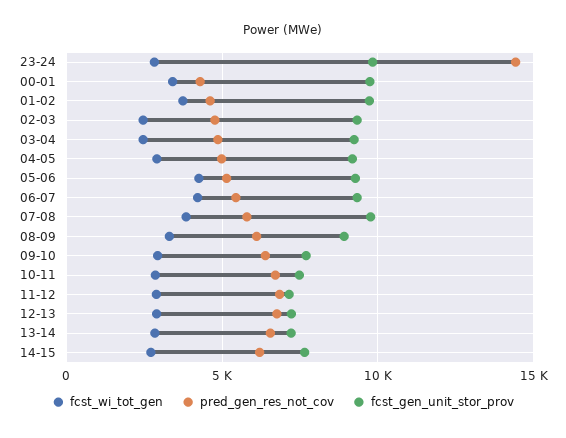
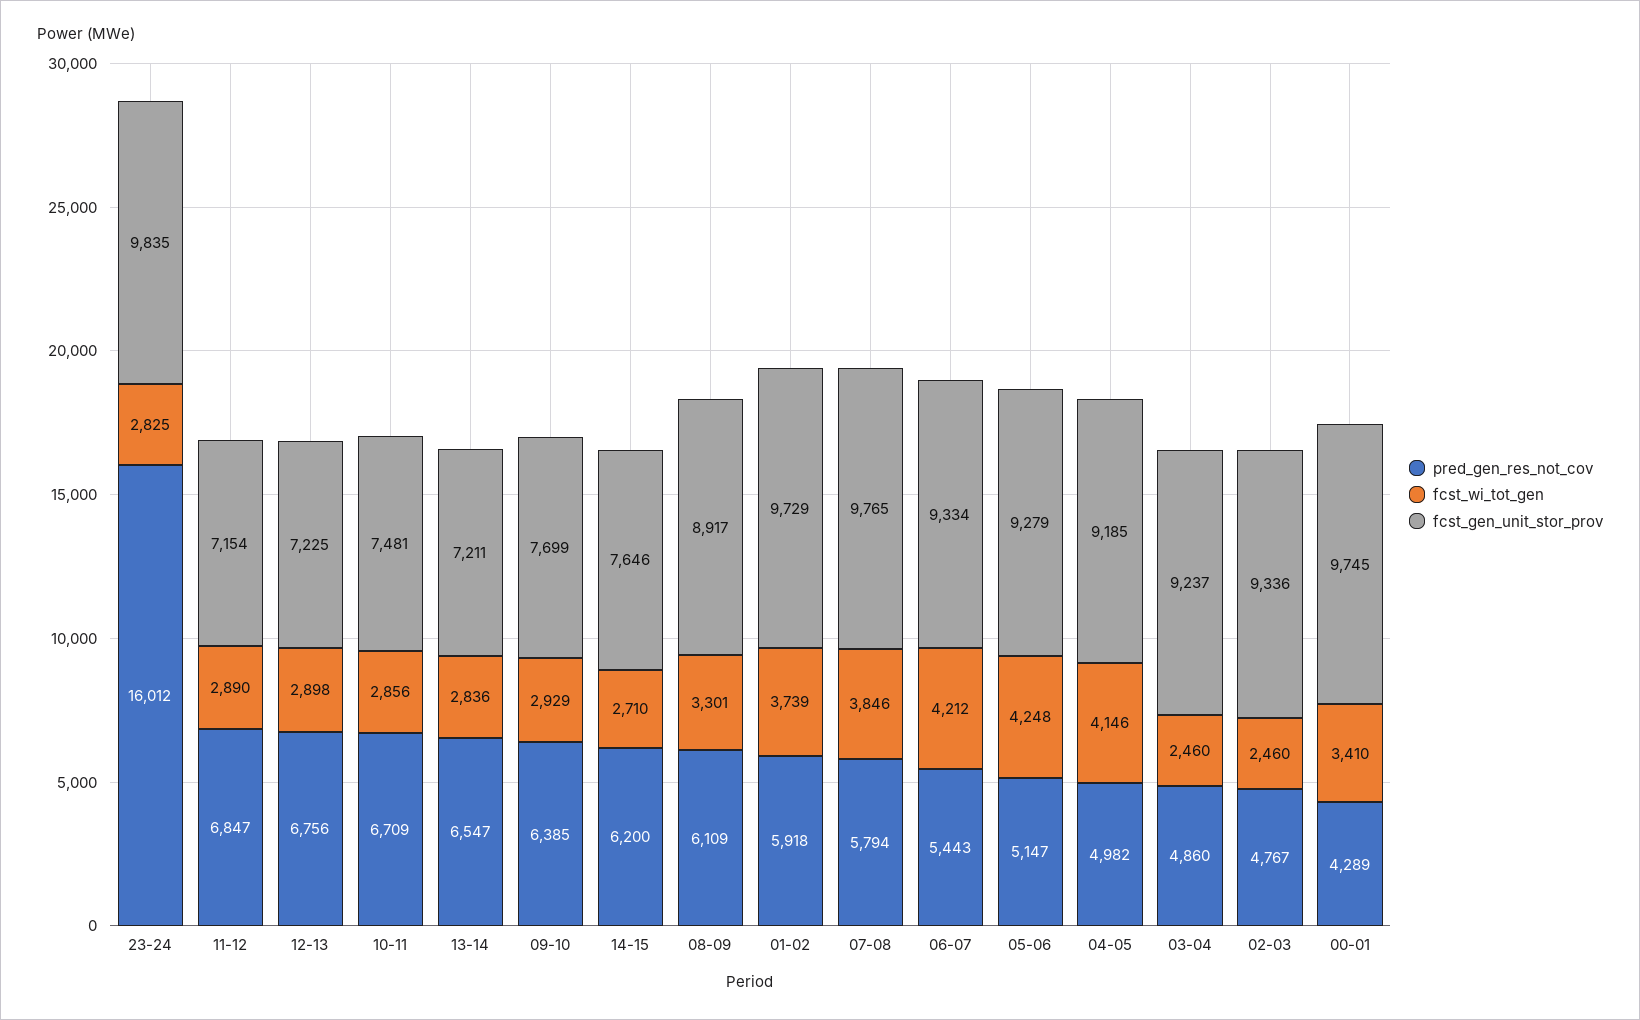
pred_gen_res_not_cov, 23-24: 14500 -> 16012
pred_gen_res_not_cov, 01-02: 4500 -> 5918
fcst_wi_tot_gen, 04-05: 3000 -> 4146

